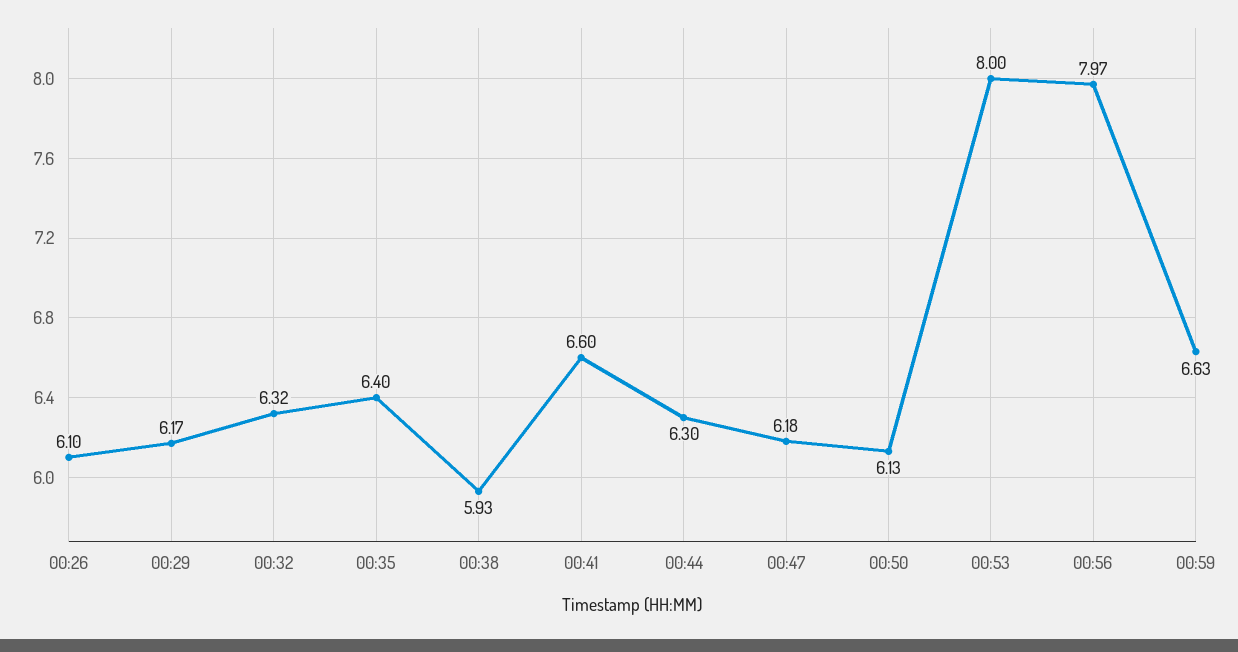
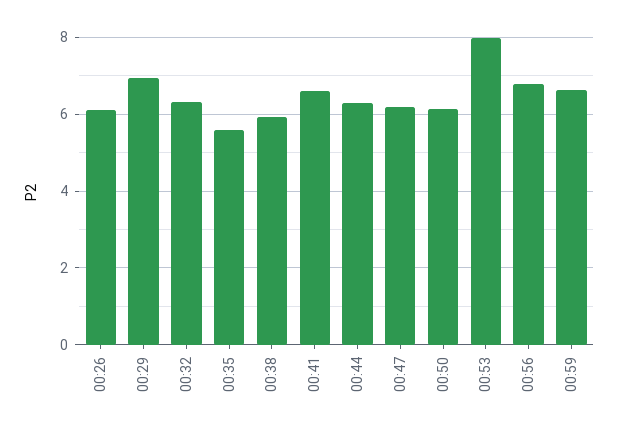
00:29: 6.17 -> 7
00:35: 6.4 -> 5.6
00:56: 7.97 -> 6.8

